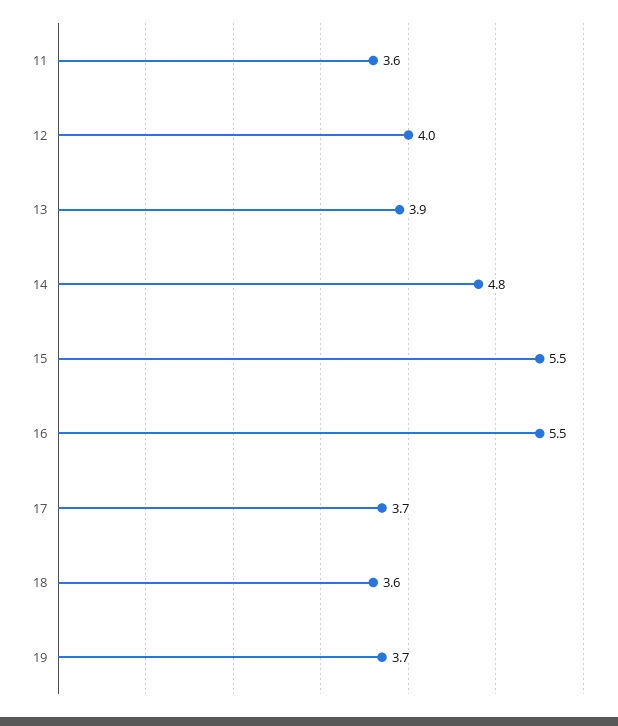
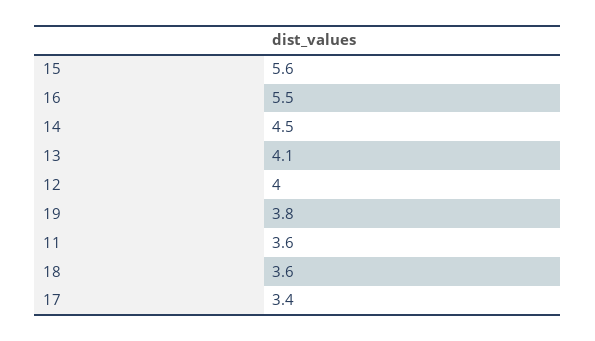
13: 3.9 -> 4.1
14: 4.8 -> 4.5
15: 5.5 -> 5.6
17: 3.7 -> 3.4
19: 3.7 -> 3.8

